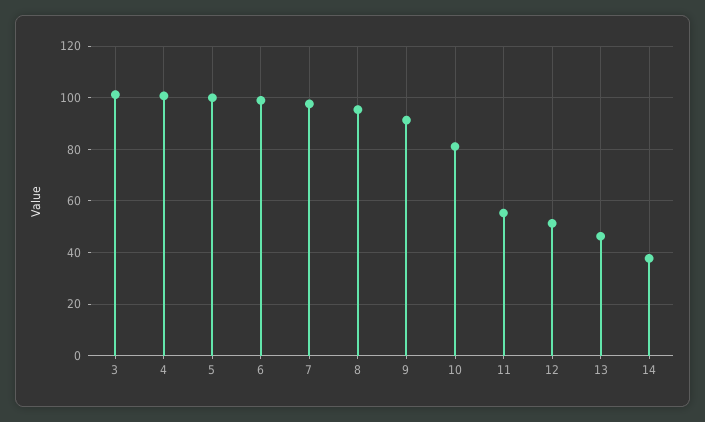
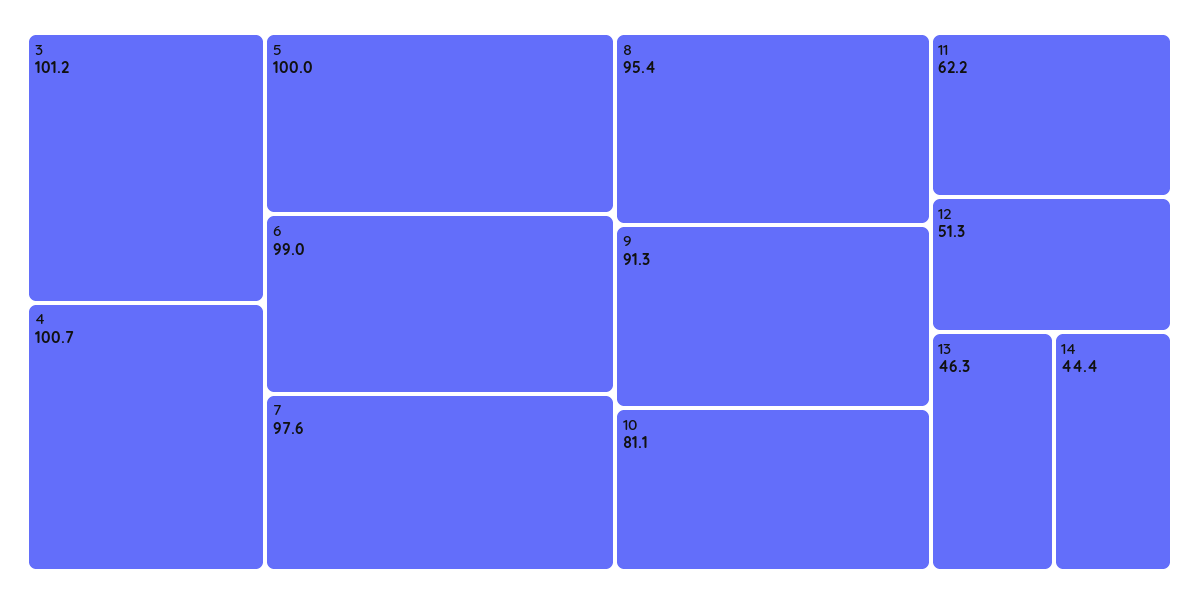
11: 55 -> 62.2
14: 37.5 -> 44.4

